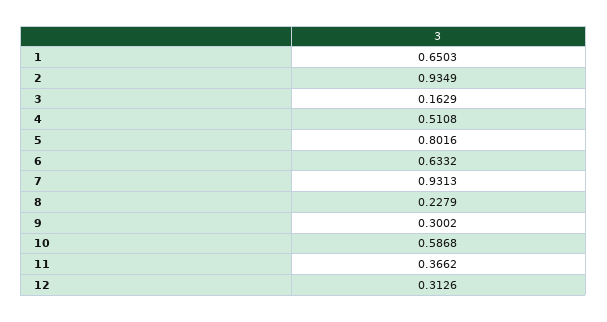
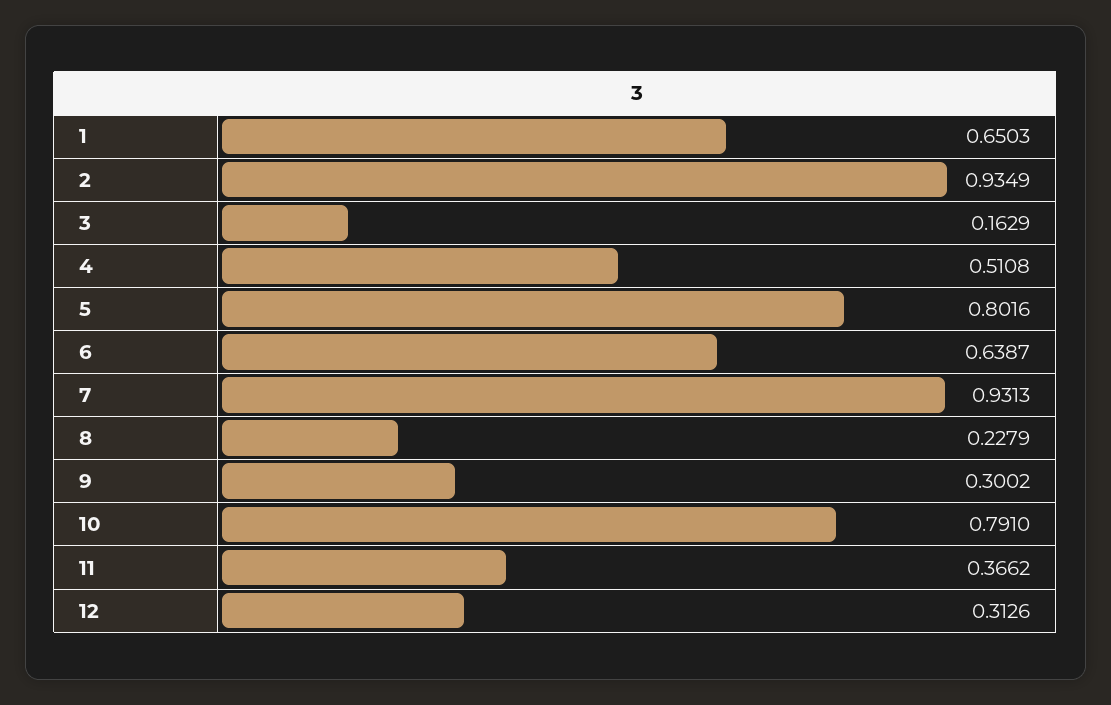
6: 0.6332 -> 0.6387
10: 0.5868 -> 0.791

